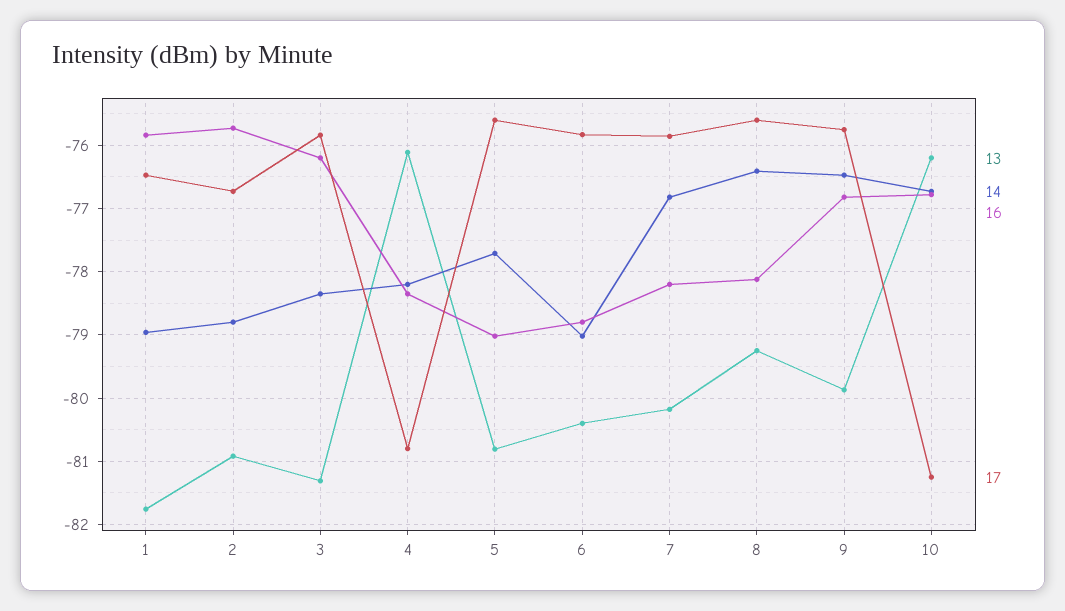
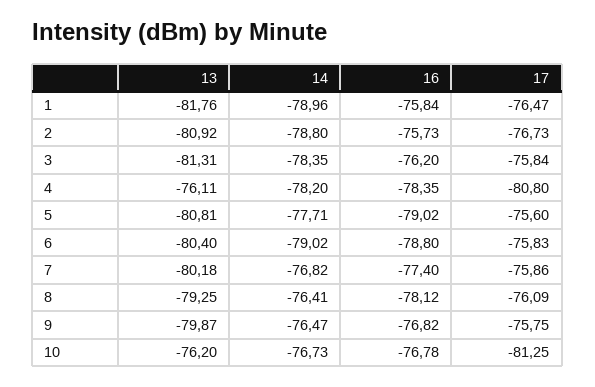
16, 7: -78.2 -> -77.4
17, 8: -75.6 -> -76.09

